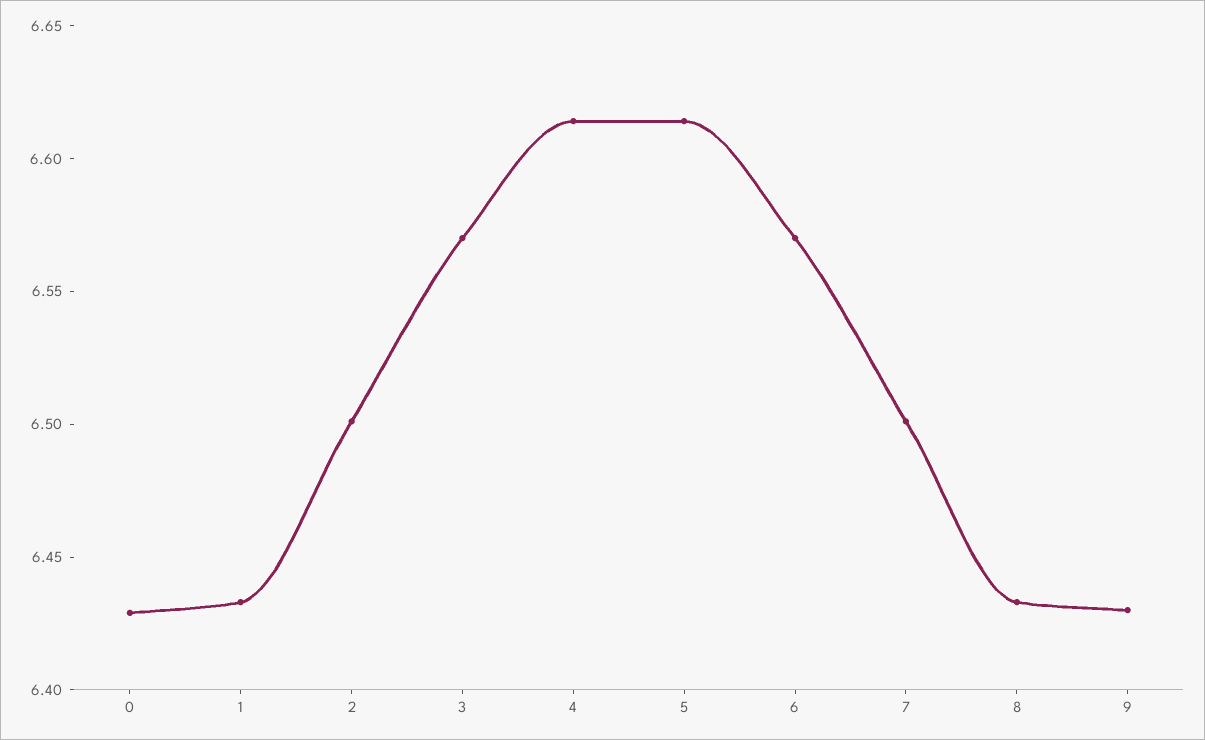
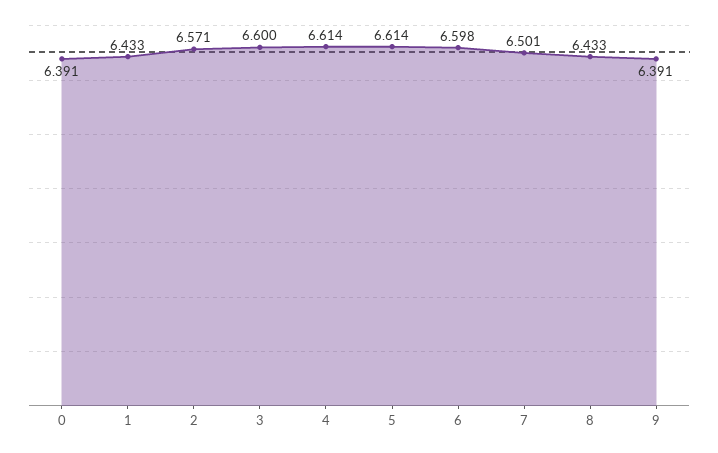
0: 6.43 -> 6.391
2: 6.5 -> 6.571
3: 6.57 -> 6.6
6: 6.57 -> 6.598
9: 6.43 -> 6.391

